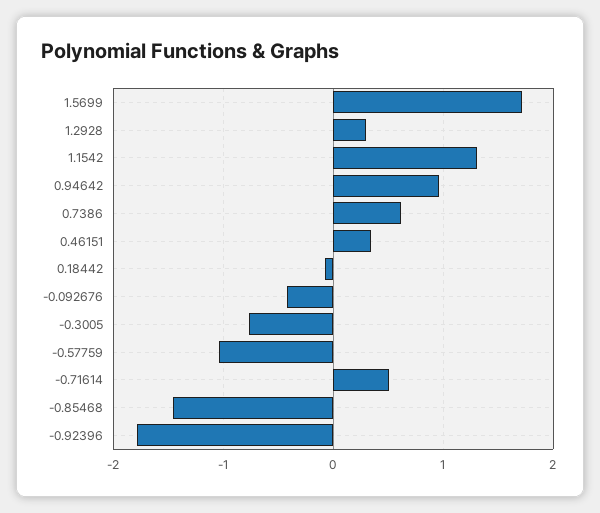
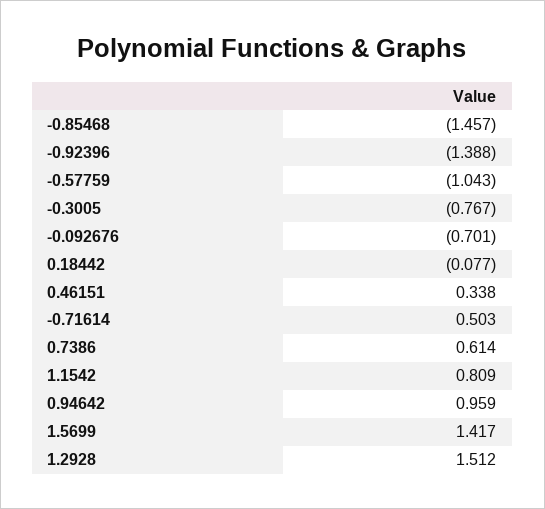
1.5699: 1.7 -> 1.417
1.2928: 0.3 -> 1.512
1.1542: 1.3 -> 0.809
-0.092676: -0.4 -> -0.701
-0.92396: -1.8 -> -1.388

